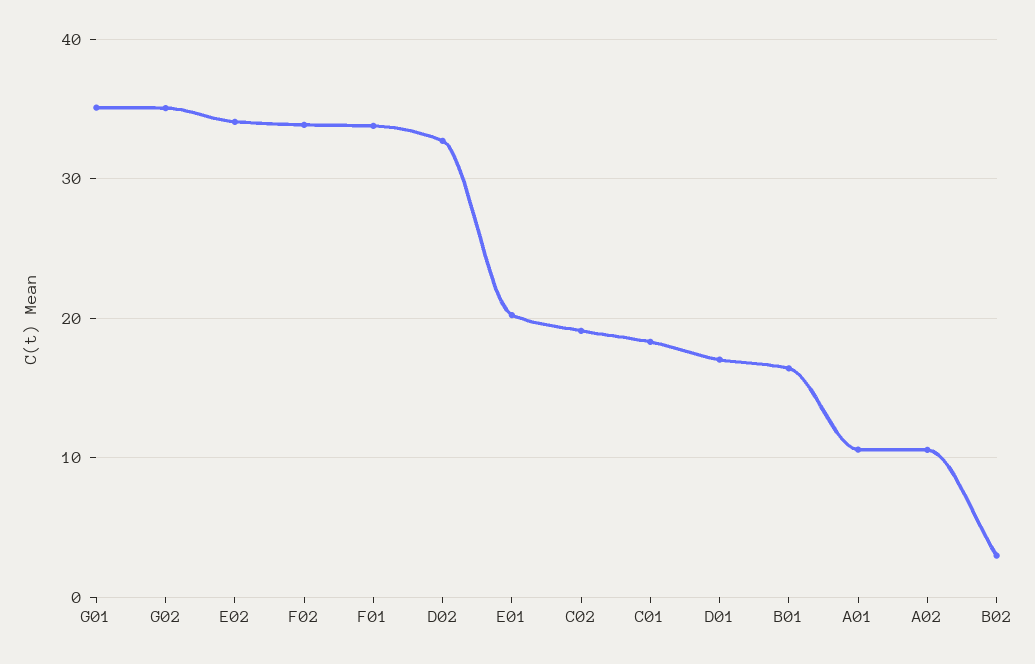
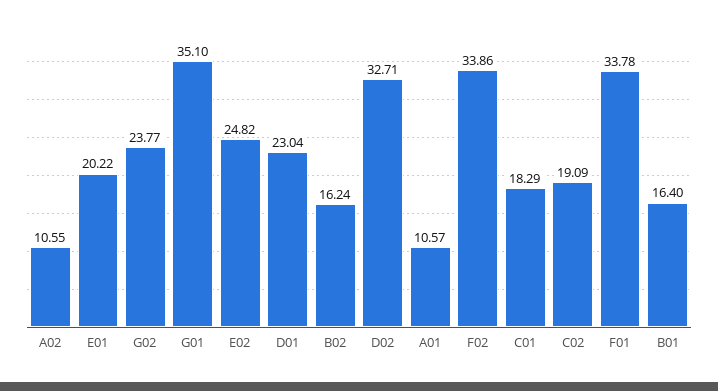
G02: 35 -> 23.77
E02: 34 -> 24.82
D01: 17 -> 23.04
B02: 3 -> 16.24

